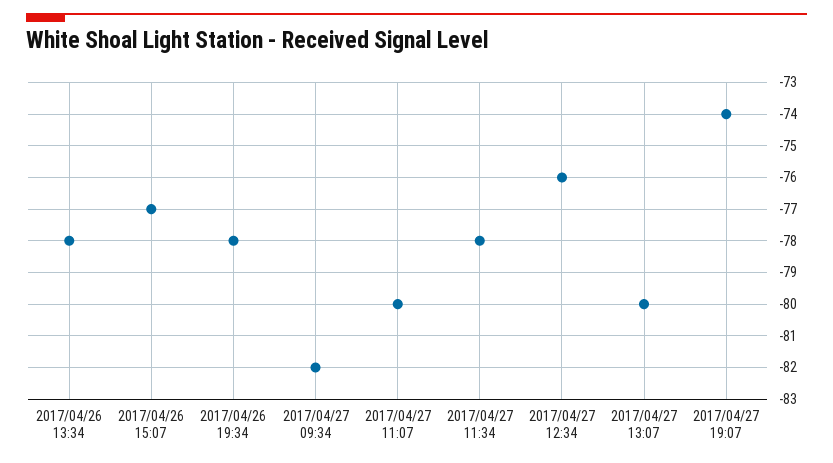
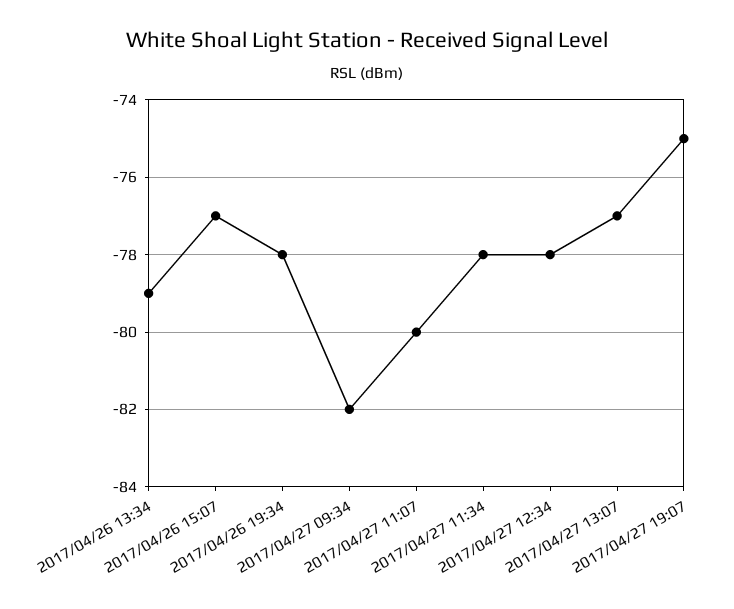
2017/04/26 13:34: -78 -> -79
2017/04/27 12:34: -76 -> -78
2017/04/27 13:07: -80 -> -77
2017/04/27 19:07: -74 -> -75

